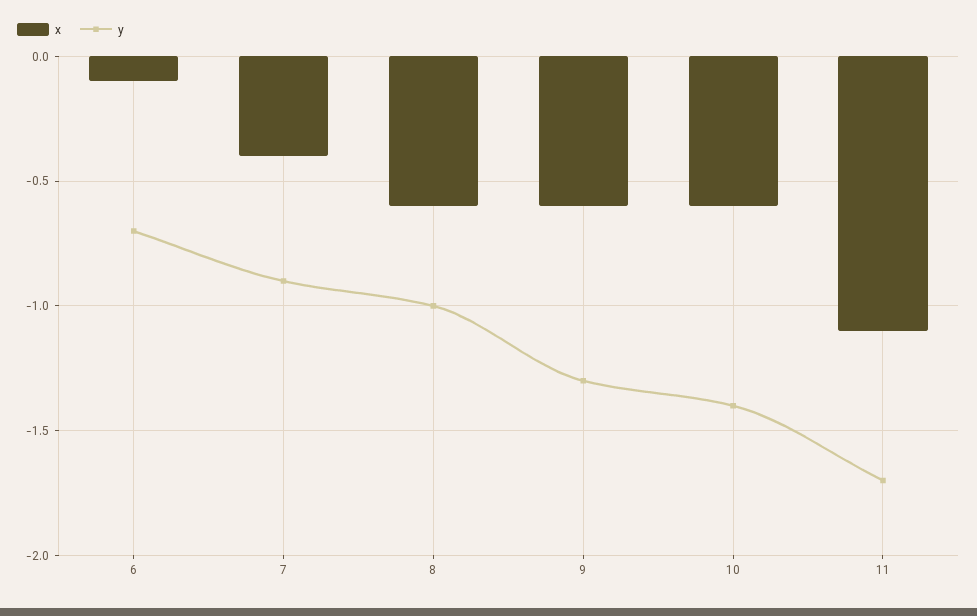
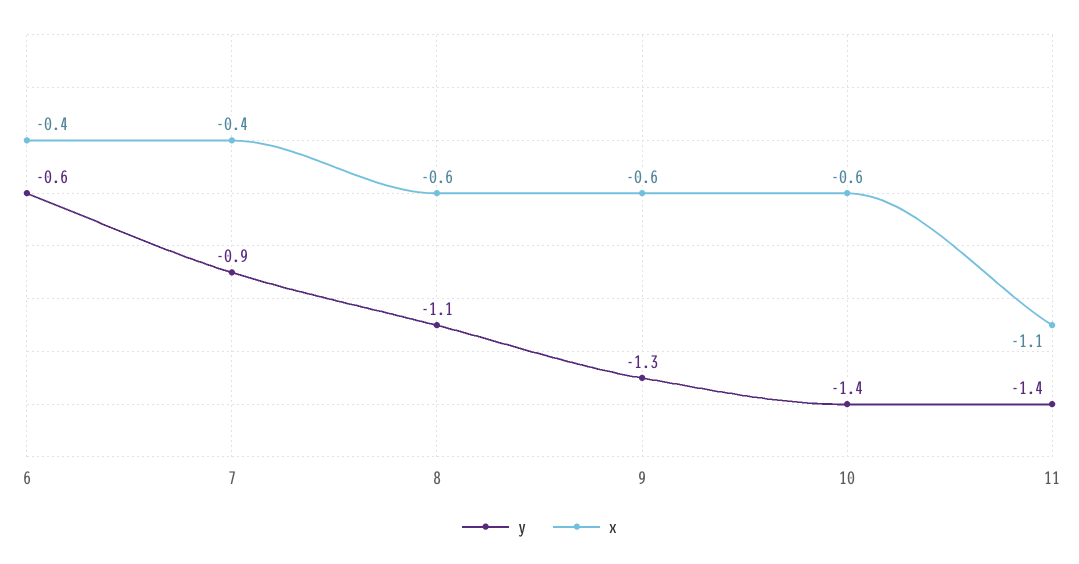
x, 6: -0.1 -> -0.4
y, 6: -0.7 -> -0.6
y, 8: -1 -> -1.1
y, 11: -1.7 -> -1.4

